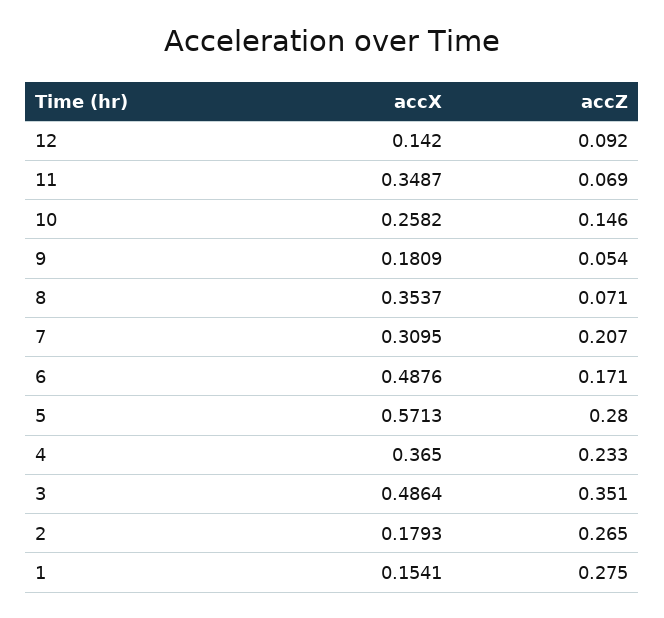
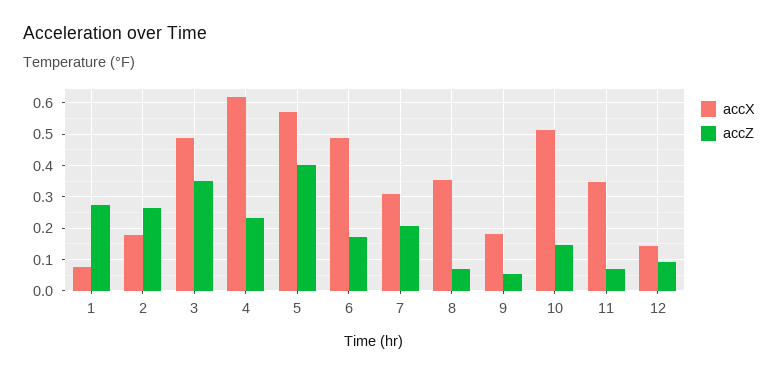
accX, 10: 0.2582 -> 0.52
accZ, 5: 0.28 -> 0.4
accX, 4: 0.365 -> 0.62
accX, 1: 0.1541 -> 0.08

